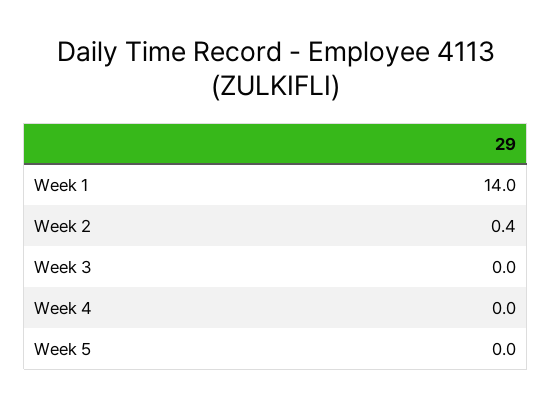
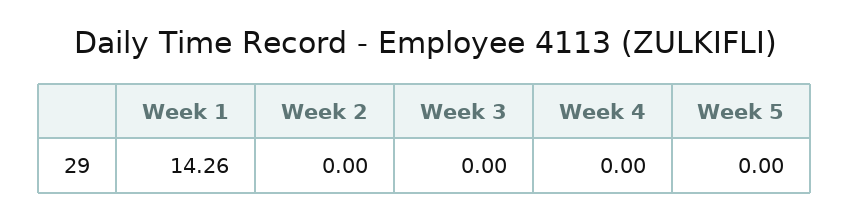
Week 1: 14 -> 14.26
Week 2: 0.4 -> 0

